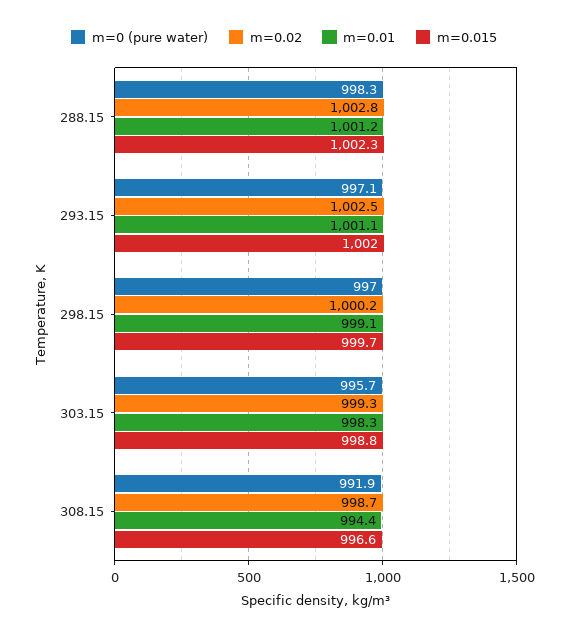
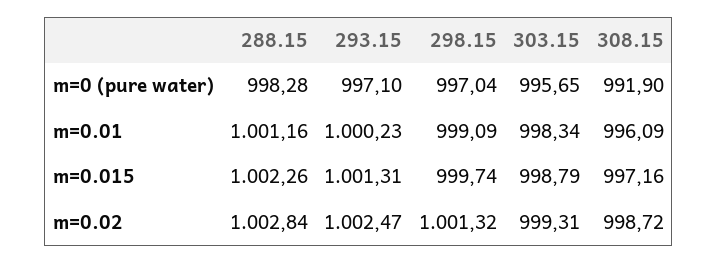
m=0.01, 293.15: 1001.1 -> 1000.23
m=0.015, 293.15: 1002 -> 1001.31
m=0.02, 298.15: 1000.2 -> 1001.32
m=0.01, 308.15: 994.4 -> 996.09
m=0.015, 308.15: 996.6 -> 997.16

